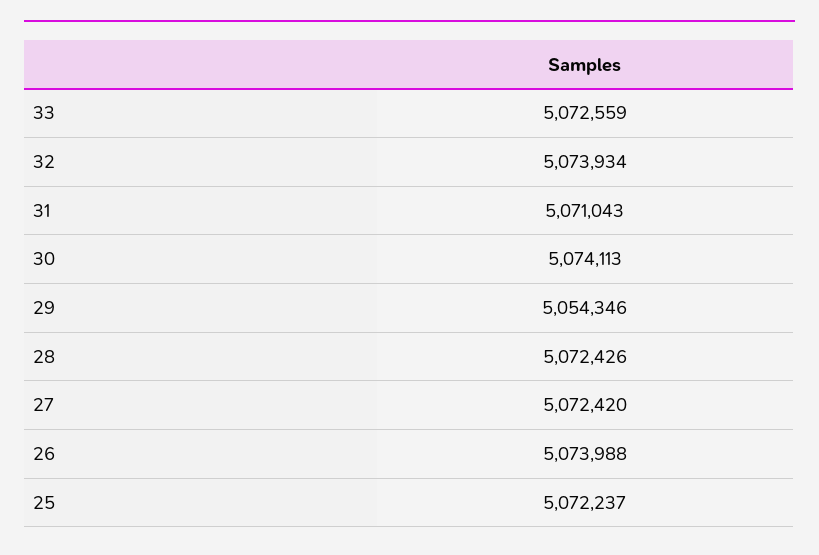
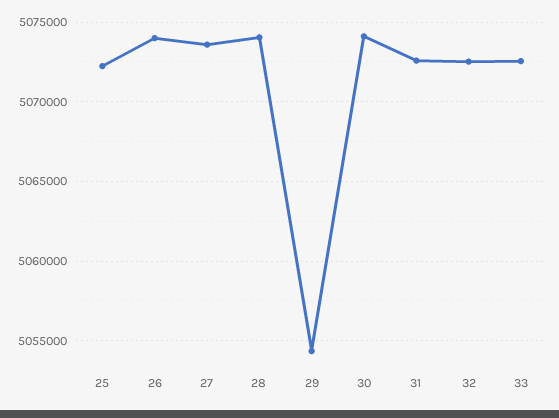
32: 5073934 -> 5072500
31: 5071043 -> 5072500
28: 5072426 -> 5074000
27: 5072420 -> 5073500

